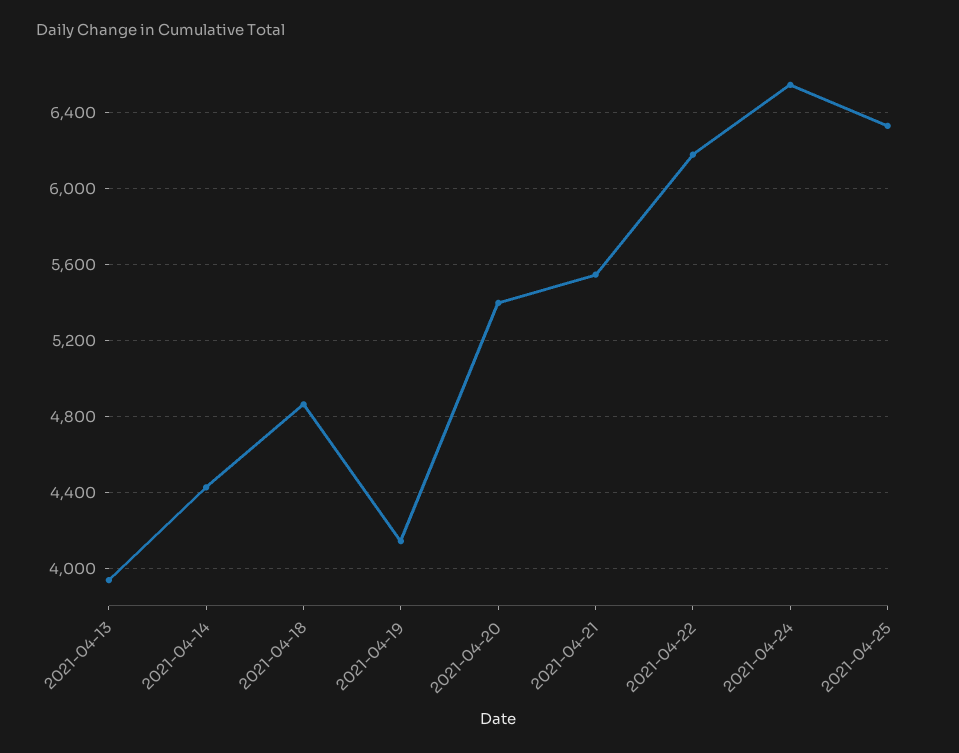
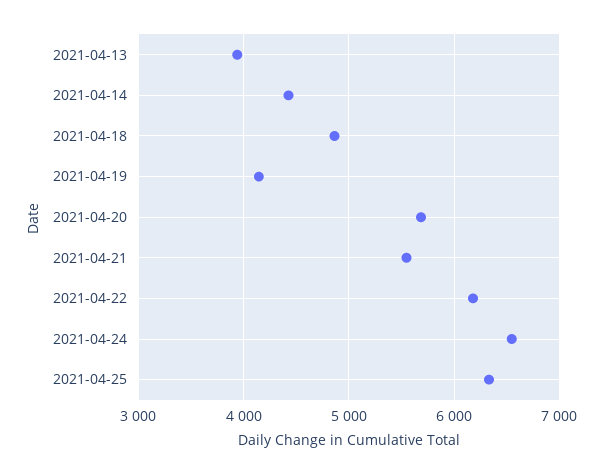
2021-04-20: 5400 -> 5700

